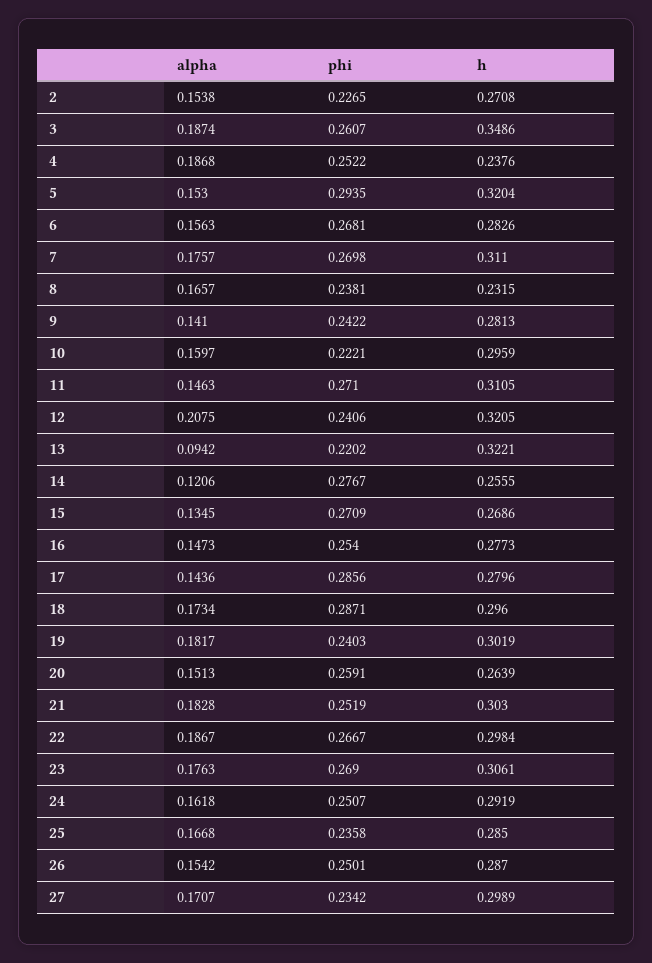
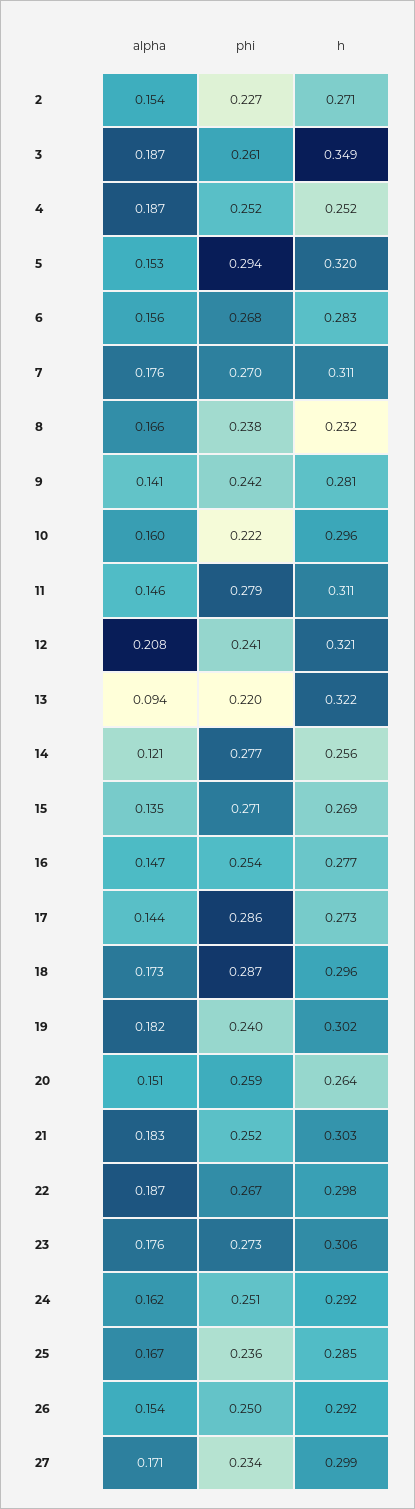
h, 4: 0.2376 -> 0.252
phi, 11: 0.271 -> 0.279
h, 17: 0.2796 -> 0.273
phi, 23: 0.269 -> 0.273
h, 26: 0.287 -> 0.292

